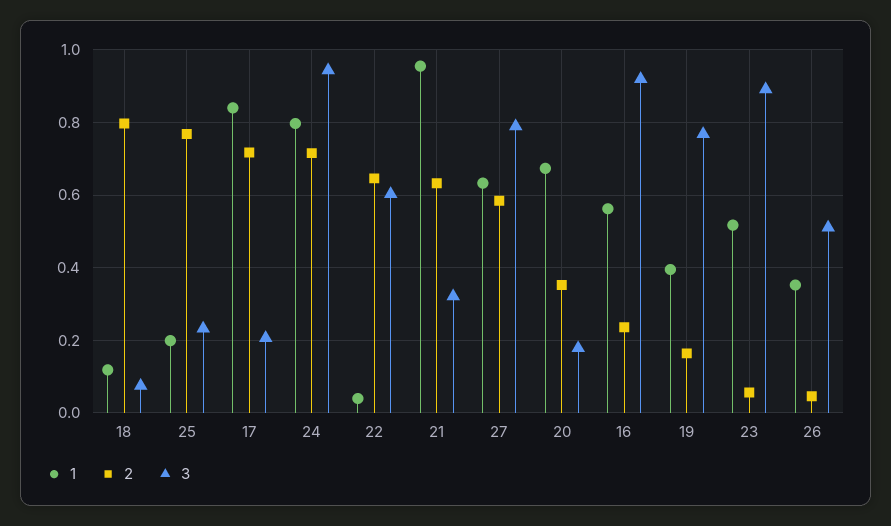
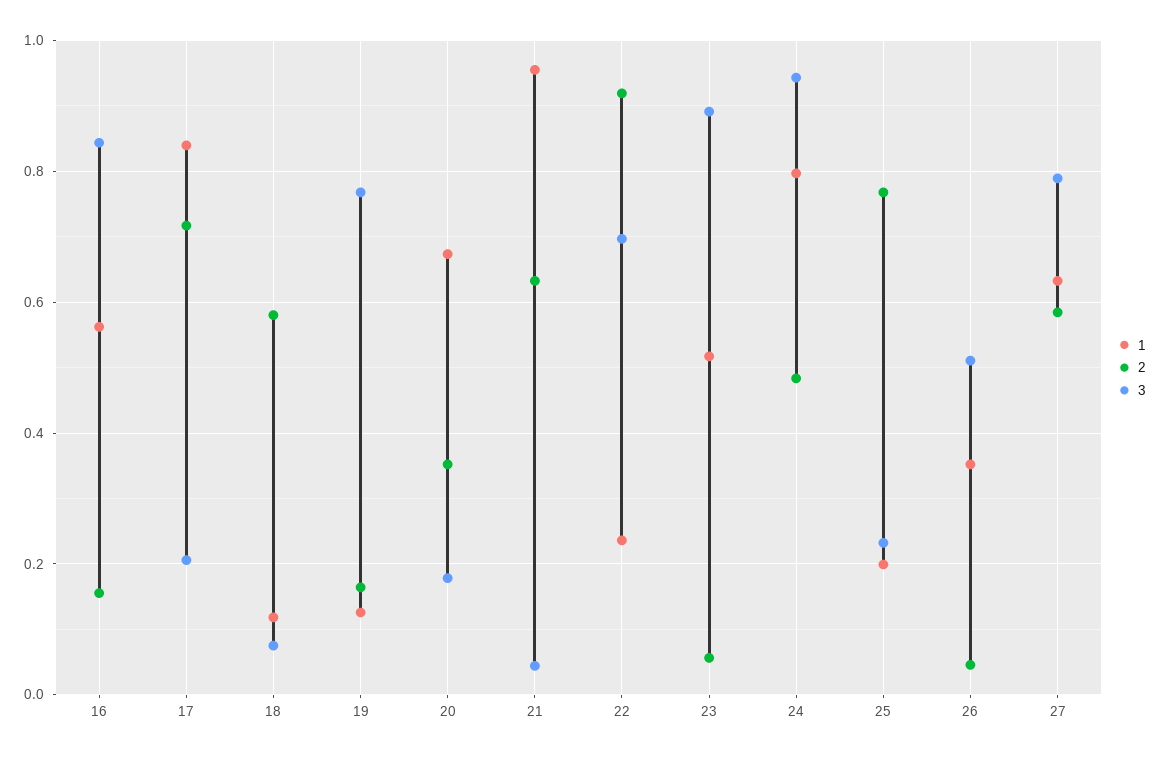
2, 18: 0.8 -> 0.58
2, 24: 0.72 -> 0.48
1, 22: 0.04 -> 0.24
2, 22: 0.64 -> 0.92
3, 22: 0.6 -> 0.7
3, 21: 0.32 -> 0.04
2, 16: 0.24 -> 0.16
3, 16: 0.92 -> 0.84
1, 19: 0.4 -> 0.12

